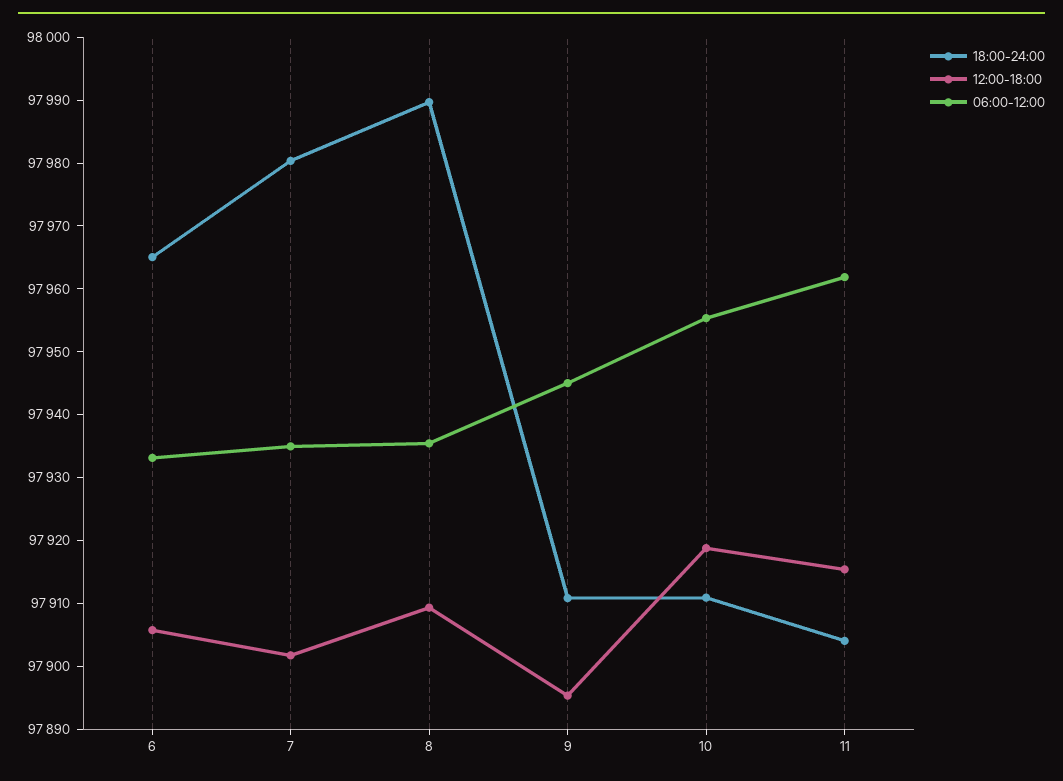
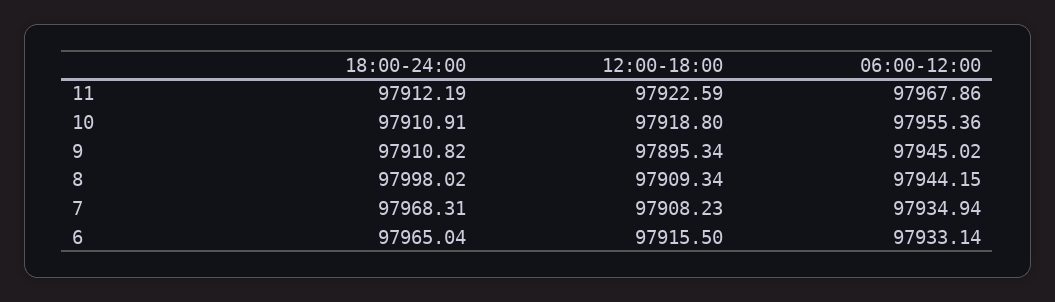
12:00-18:00, 6: 97906 -> 97915.5
18:00-24:00, 7: 97980 -> 97968.31
12:00-18:00, 7: 97902 -> 97908.23
18:00-24:00, 8: 97990 -> 97998.02
06:00-12:00, 8: 97936 -> 97944.15
18:00-24:00, 11: 97904 -> 97912.19
12:00-18:00, 11: 97916 -> 97922.59
06:00-12:00, 11: 97962 -> 97967.86

